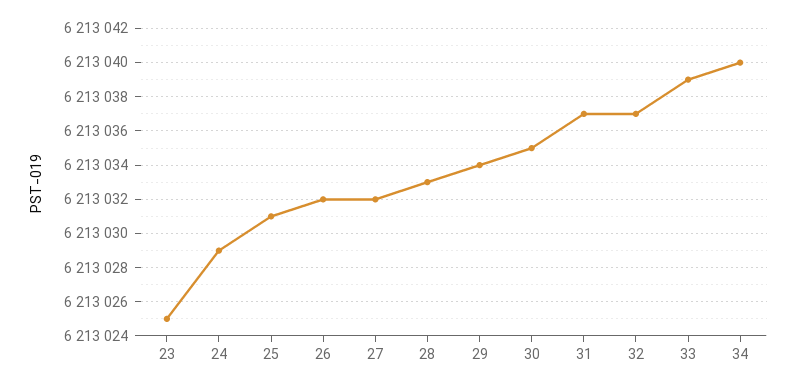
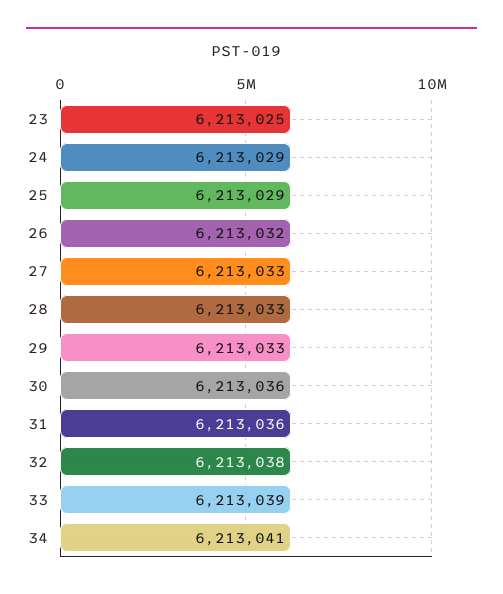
25: 6213031 -> 6213029
27: 6213032 -> 6213033
29: 6213034 -> 6213033
30: 6213035 -> 6213036
31: 6213037 -> 6213036
32: 6213037 -> 6213038
34: 6213040 -> 6213041

